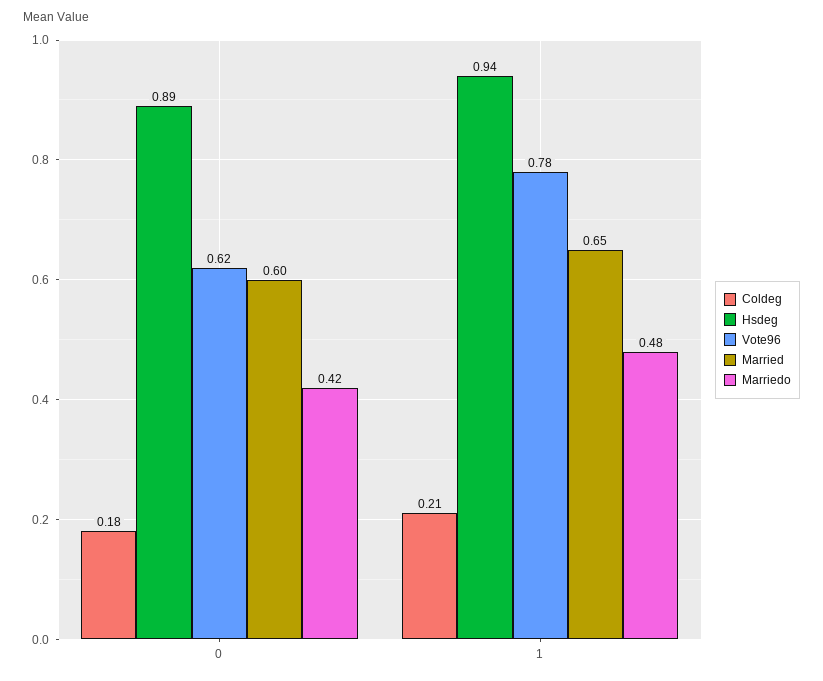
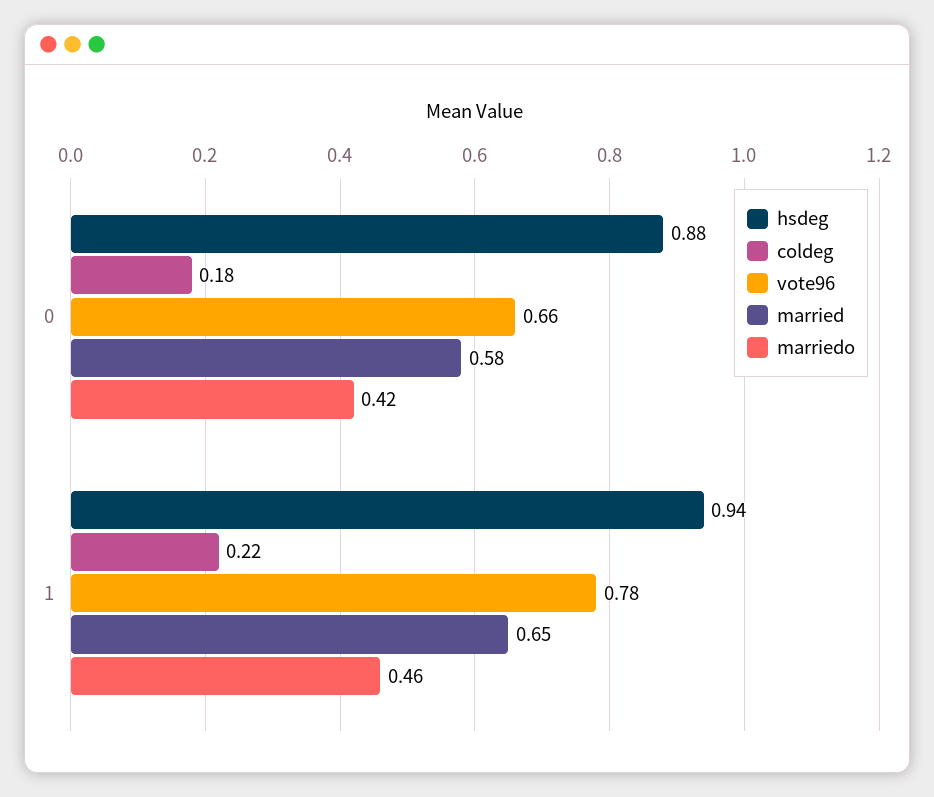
Hsdeg, 0: 0.89 -> 0.88
Vote96, 0: 0.62 -> 0.66
Married, 0: 0.6 -> 0.58
Coldeg, 1: 0.21 -> 0.22
Marriedo, 1: 0.48 -> 0.46

